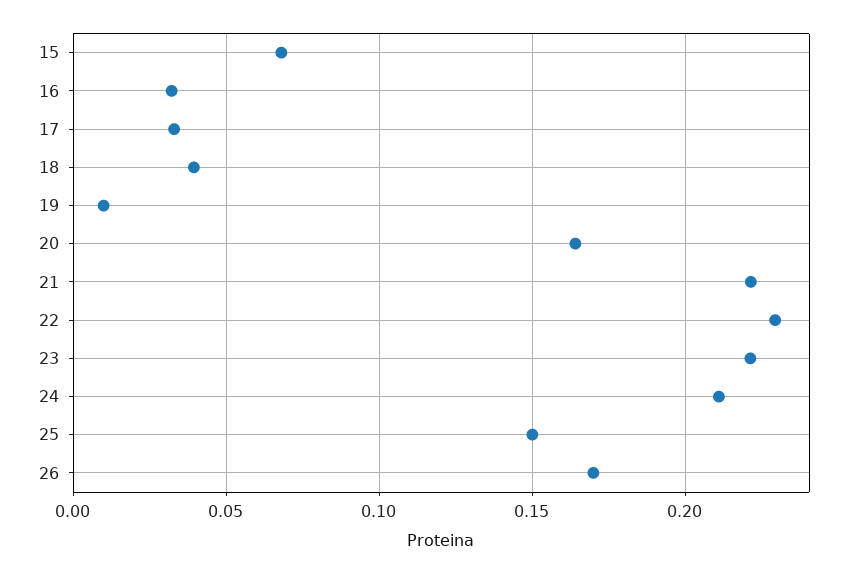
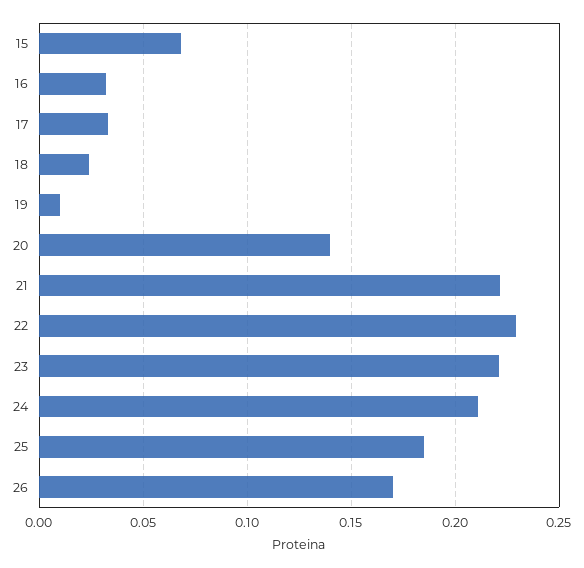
18: 0.04 -> 0.025
20: 0.165 -> 0.14
25: 0.15 -> 0.185

